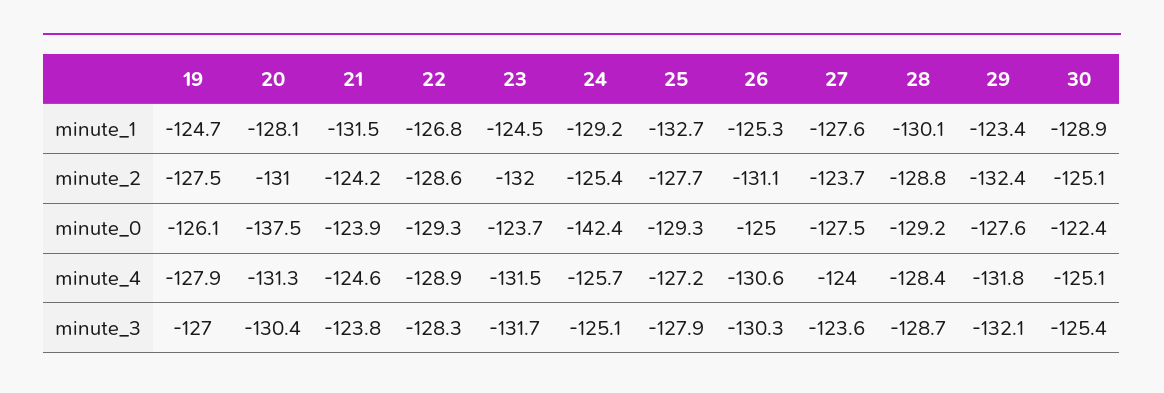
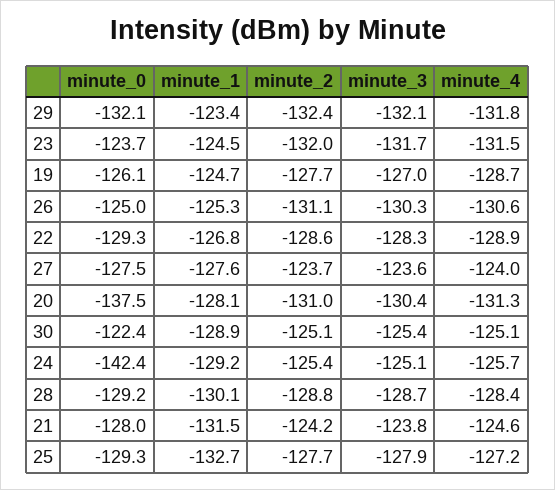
19, minute_2: -127.5 -> -127.7
21, minute_0: -123.9 -> -128
29, minute_0: -127.6 -> -132.1
19, minute_4: -127.9 -> -128.7

